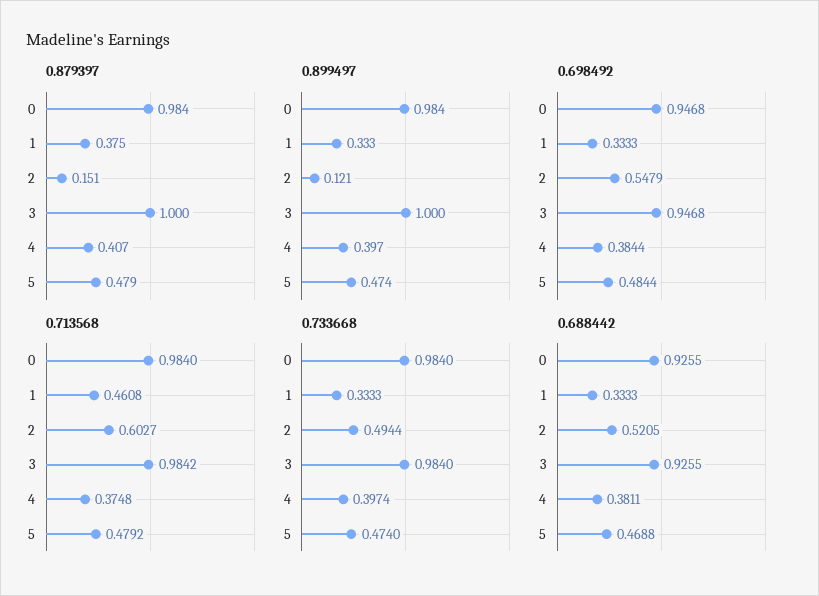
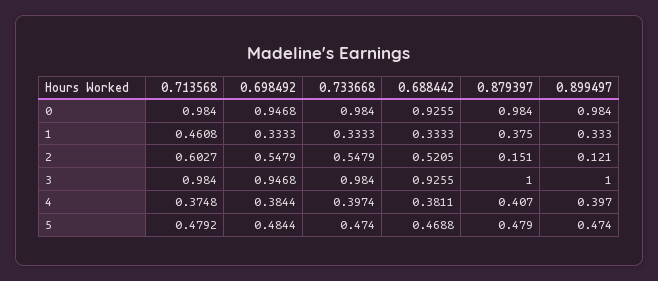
0.713568, 3: 0.9842 -> 0.984
0.733668, 2: 0.4944 -> 0.5479

